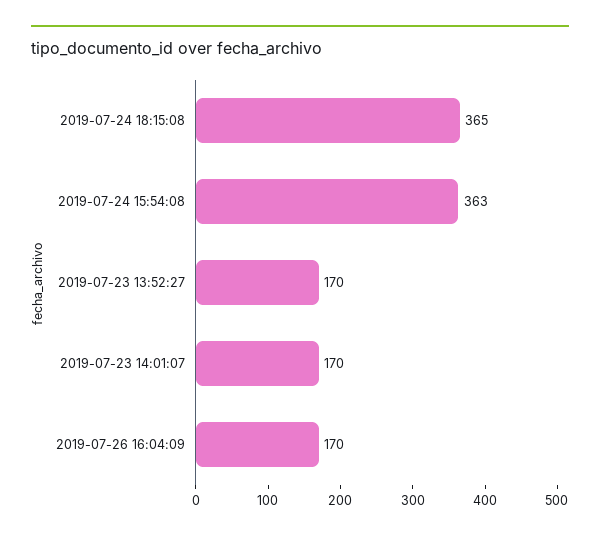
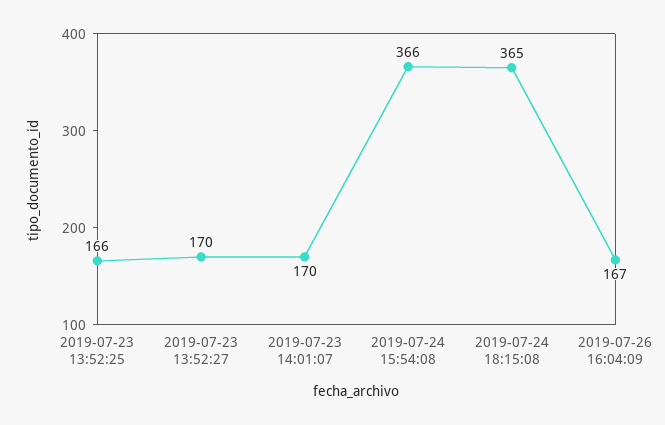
2019-07-24 15:54:08: 363 -> 366
2019-07-26 16:04:09: 170 -> 167
2019-07-23 13:52:25: none -> 166

